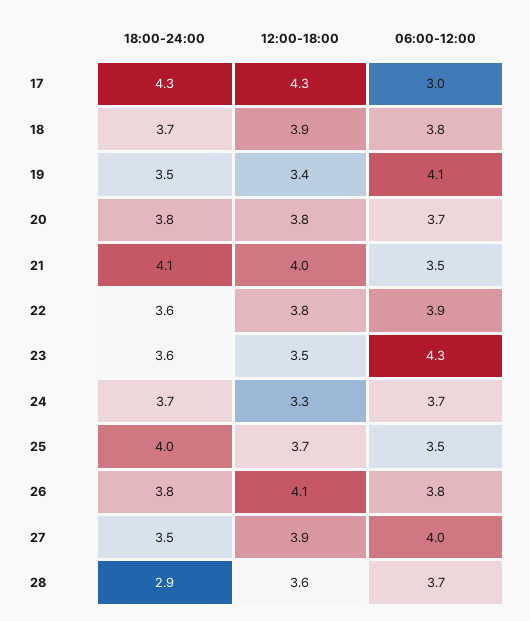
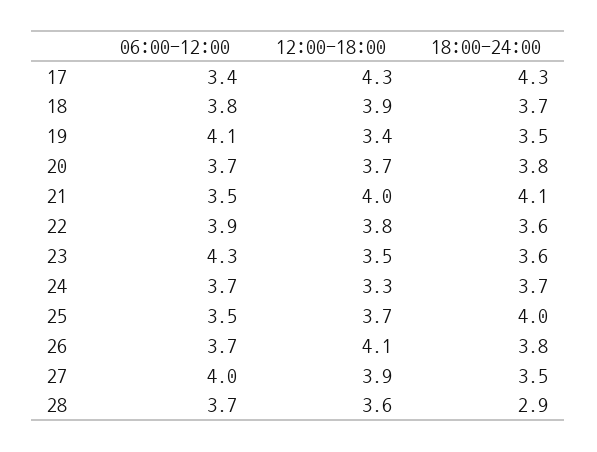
06:00-12:00, 17: 3 -> 3.4
12:00-18:00, 20: 3.8 -> 3.7
06:00-12:00, 26: 3.8 -> 3.7

